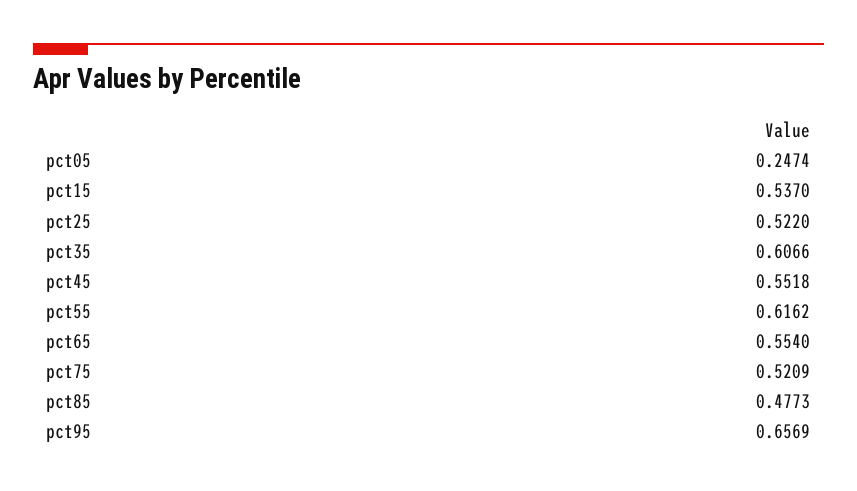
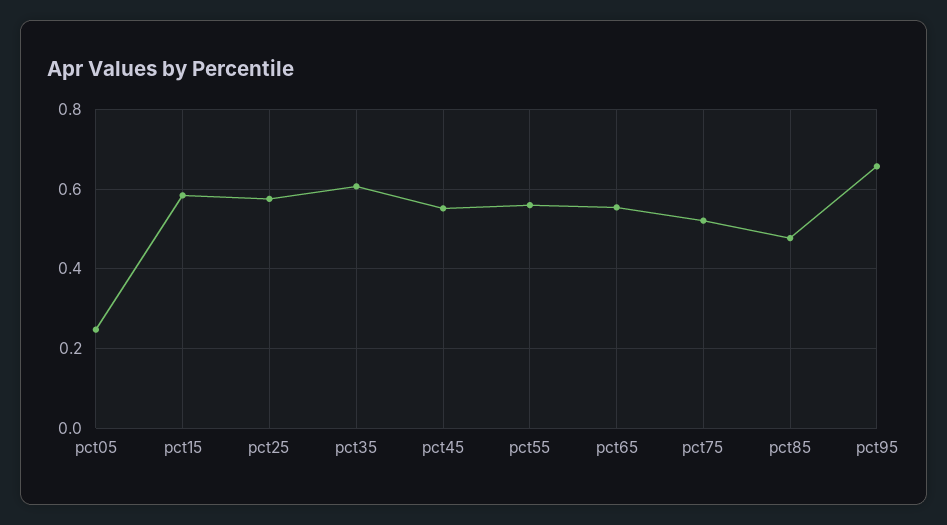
pct15: 0.537 -> 0.58
pct25: 0.522 -> 0.58
pct55: 0.6162 -> 0.56

